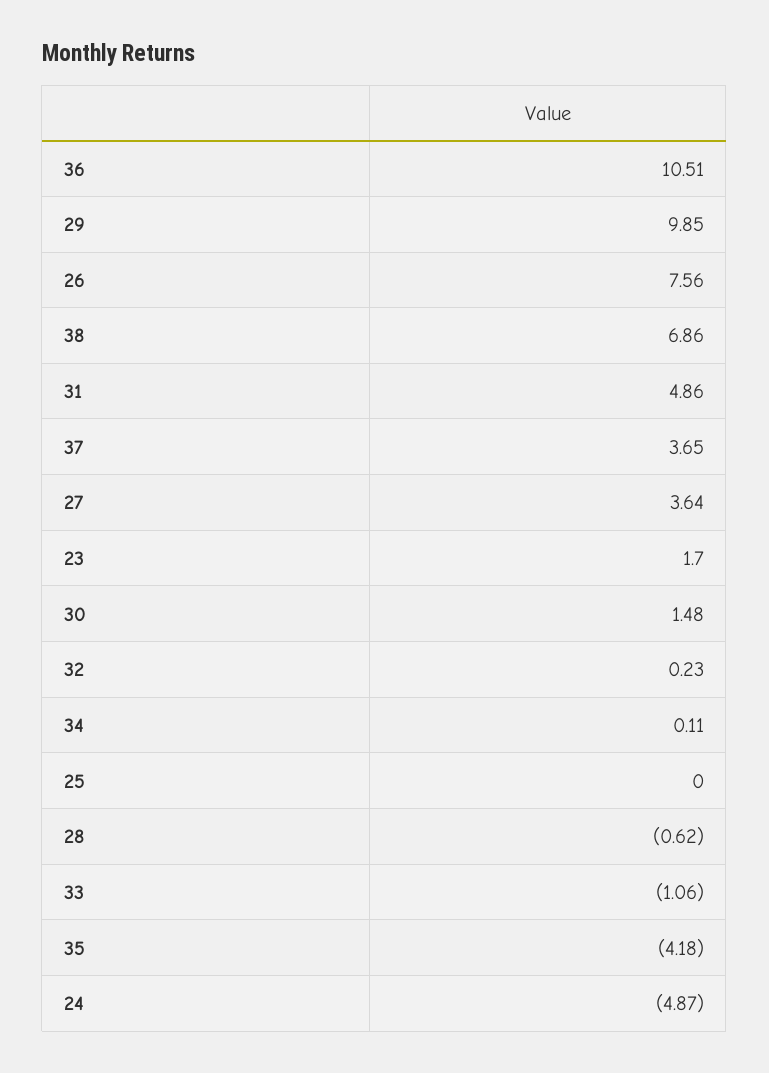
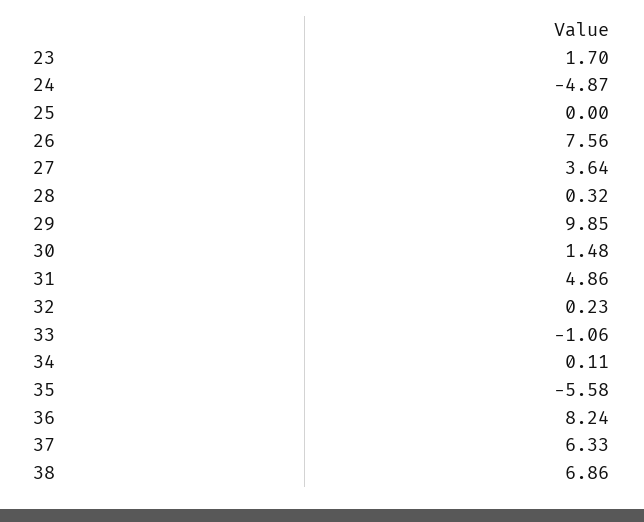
36: 10.51 -> 8.24
37: 3.65 -> 6.33
28: -0.62 -> 0.32
35: -4.18 -> -5.58

